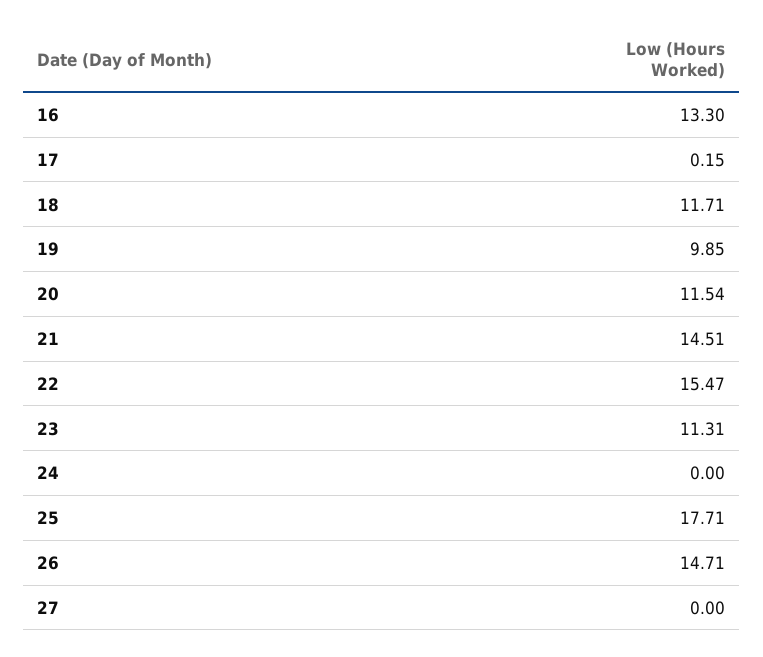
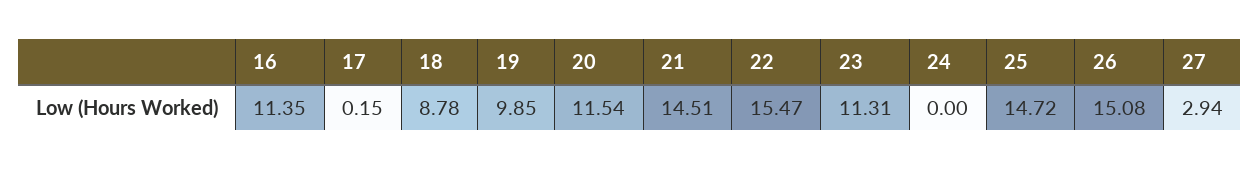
16: 13.3 -> 11.35
18: 11.71 -> 8.78
25: 17.71 -> 14.72
26: 14.71 -> 15.08
27: 0 -> 2.94

